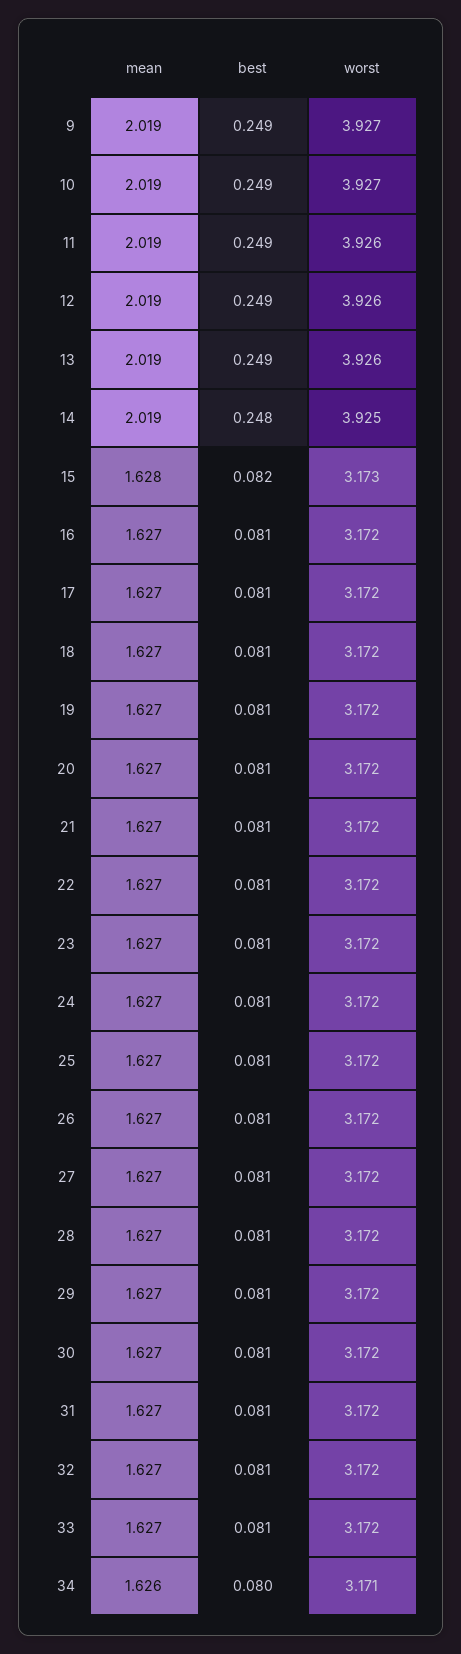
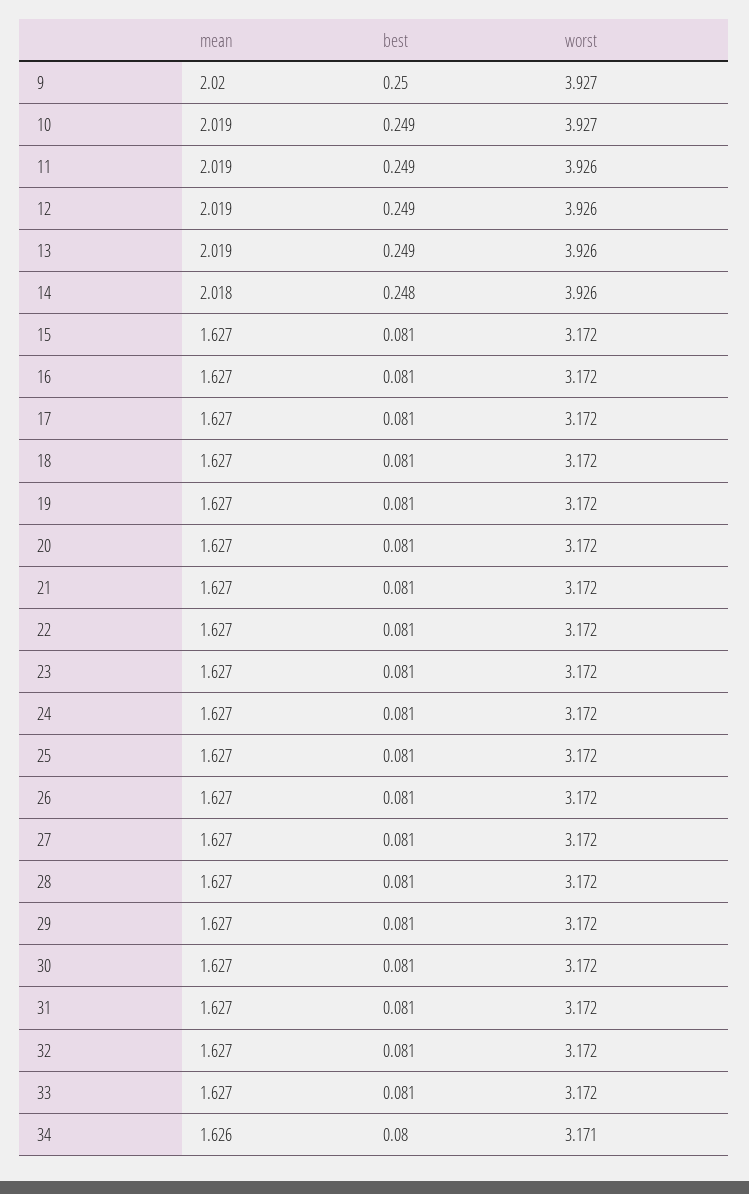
mean, 9: 2.019 -> 2.02
best, 9: 0.249 -> 0.25
mean, 14: 2.019 -> 2.018
worst, 14: 3.925 -> 3.926
mean, 15: 1.628 -> 1.627
best, 15: 0.082 -> 0.081
worst, 15: 3.173 -> 3.172

